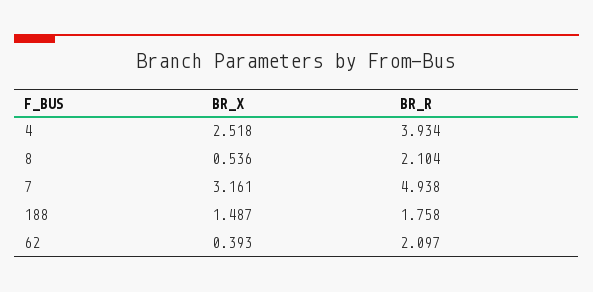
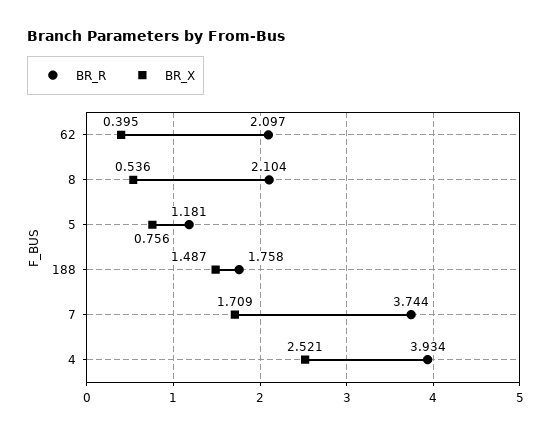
BR_X, 4: 2.518 -> 2.521
BR_X, 7: 3.161 -> 1.709
BR_R, 7: 4.938 -> 3.744
BR_X, 62: 0.393 -> 0.395
BR_R, 5: none -> 1.181
BR_X, 5: none -> 0.756

